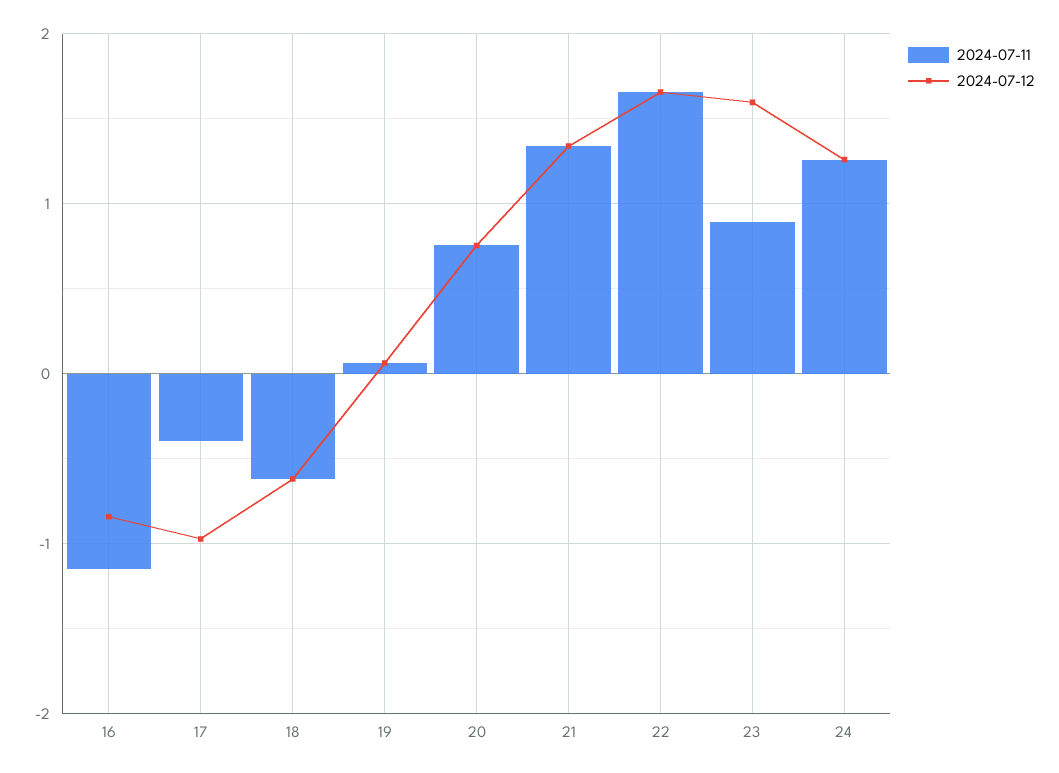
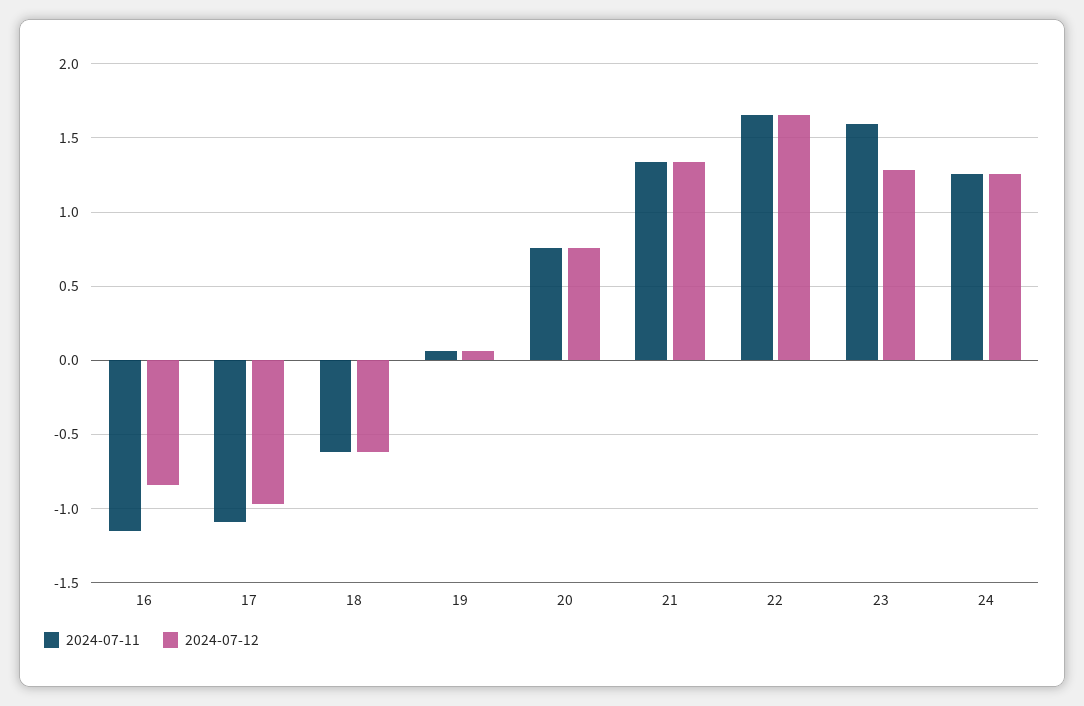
2024-07-11, 17: -0.4 -> -1.1
2024-07-11, 23: 0.9 -> 1.6
2024-07-12, 23: 1.6 -> 1.3

